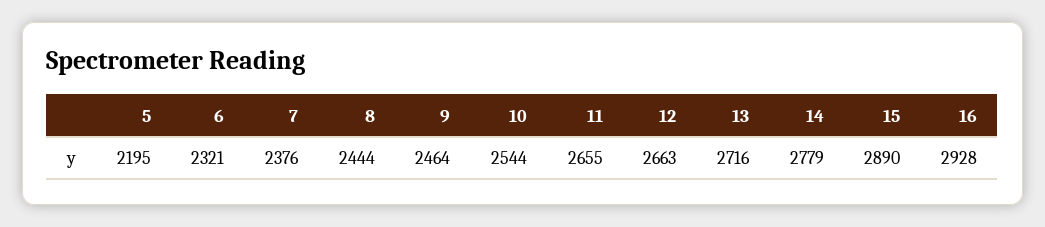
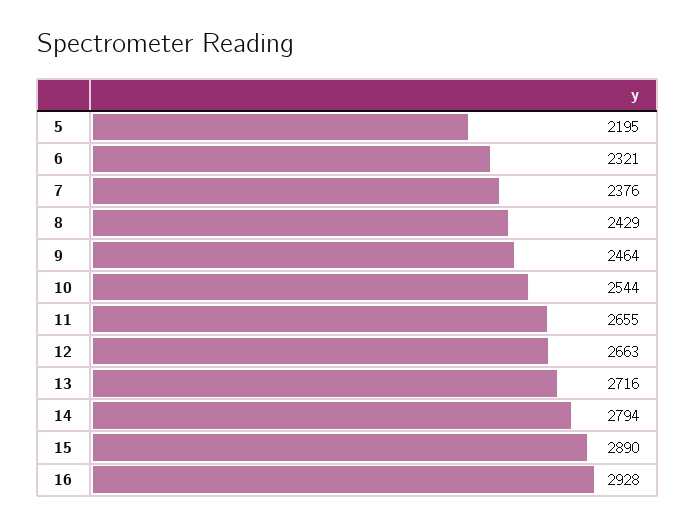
8: 2444 -> 2429
14: 2779 -> 2794

